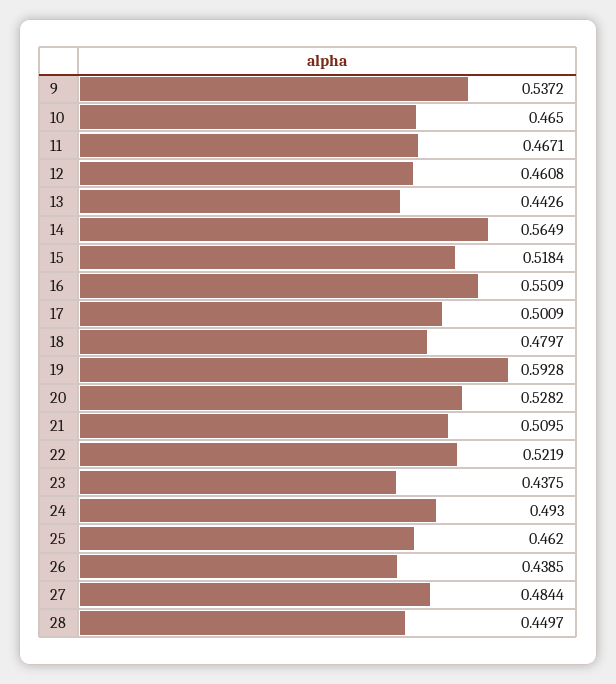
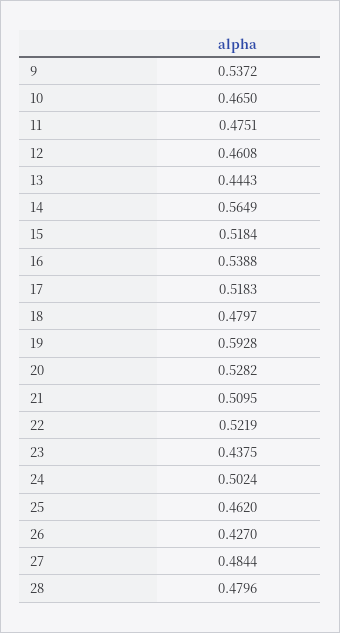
11: 0.4671 -> 0.4751
13: 0.4426 -> 0.4443
16: 0.5509 -> 0.5388
17: 0.5009 -> 0.5183
24: 0.493 -> 0.5024
26: 0.4385 -> 0.427
28: 0.4497 -> 0.4796

